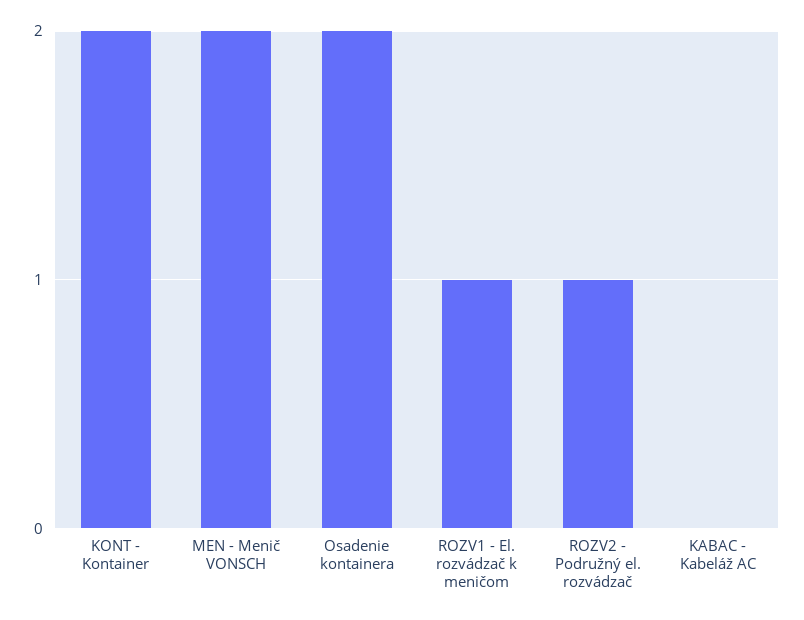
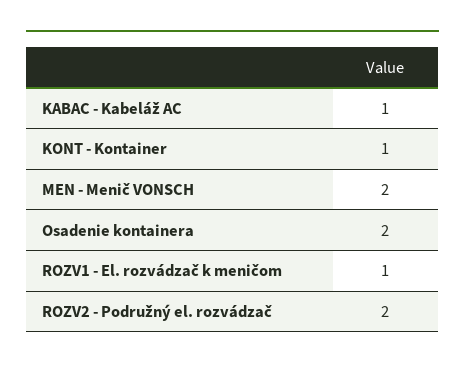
KONT - Kontainer: 2 -> 1
ROZV2 - Podružný el. rozvádzač: 1 -> 2
KABAC - Kabeláž AC: 0 -> 1

